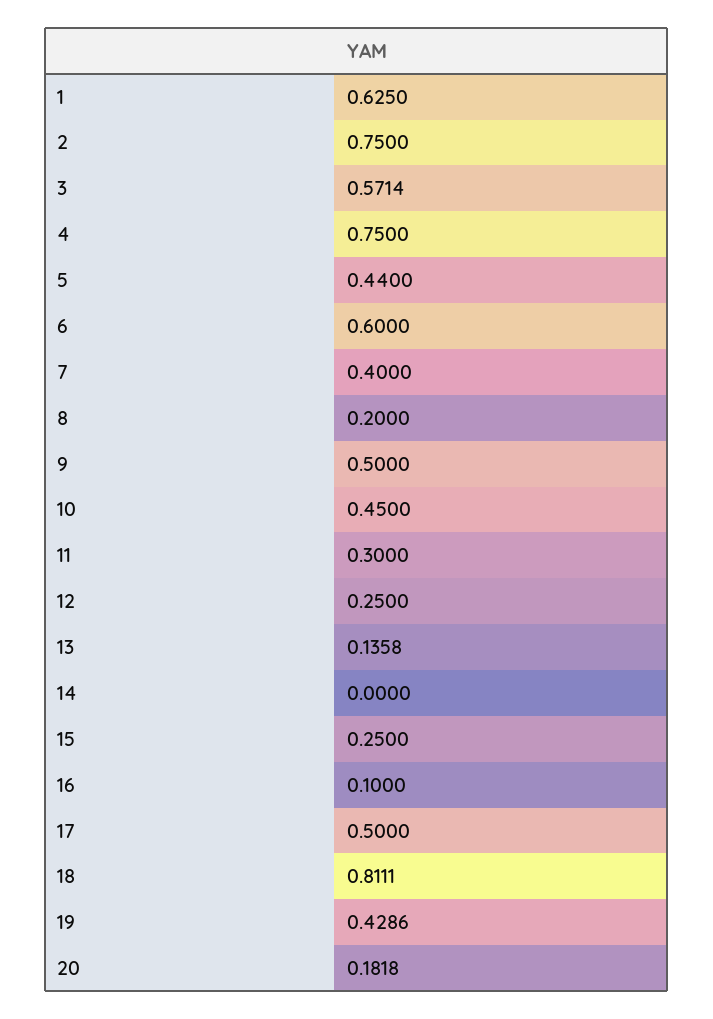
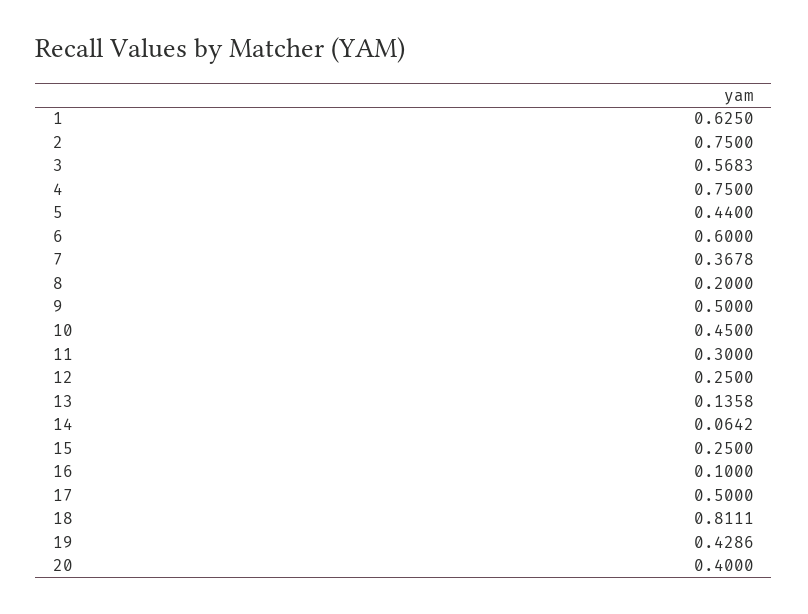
3: 0.5714 -> 0.5683
7: 0.4 -> 0.3678
14: 0 -> 0.0642
20: 0.1818 -> 0.4

